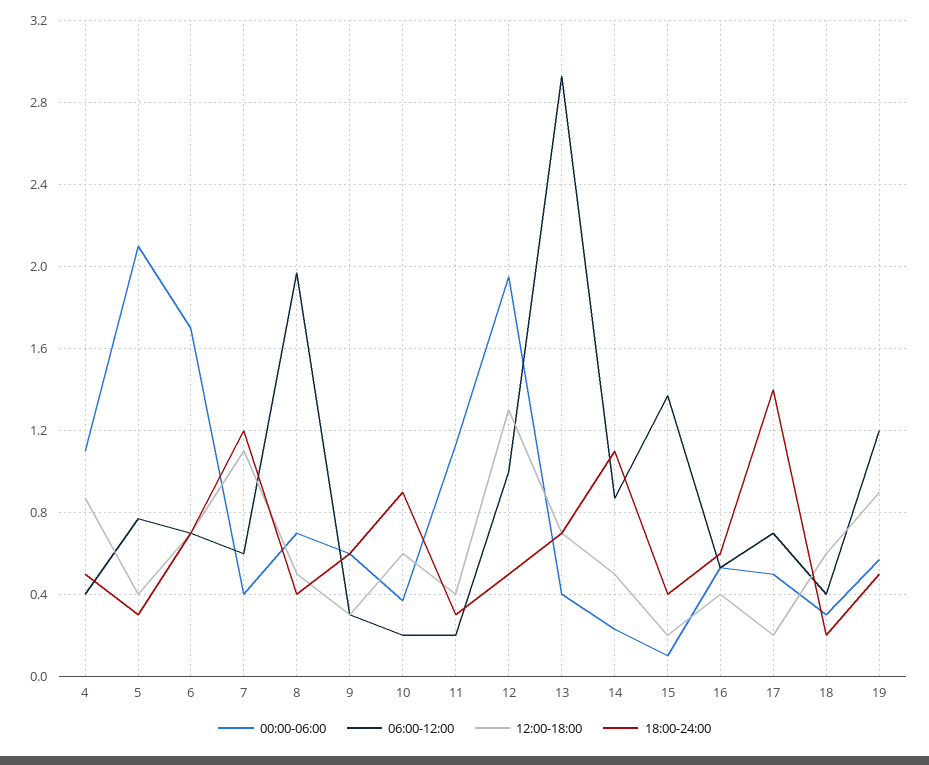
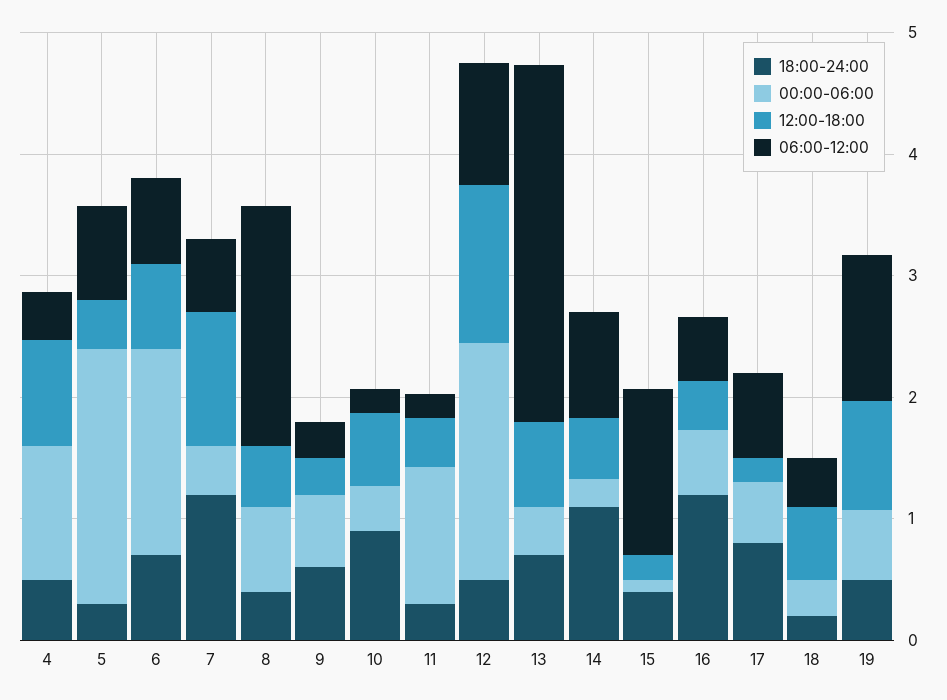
18:00-24:00, 16: 0.6 -> 1.2
18:00-24:00, 17: 1.4 -> 0.8

